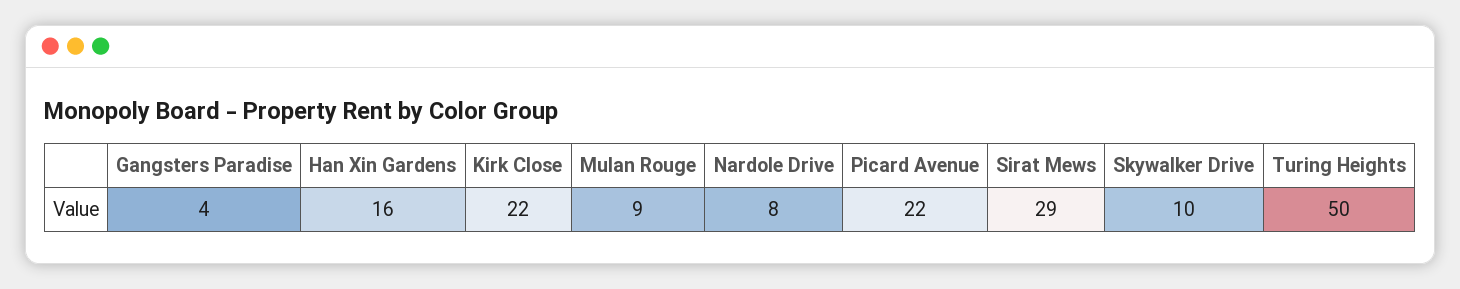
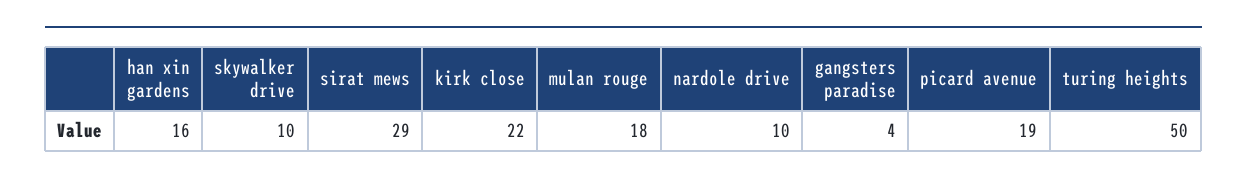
Mulan Rouge: 9 -> 18
Nardole Drive: 8 -> 10
Picard Avenue: 22 -> 19

